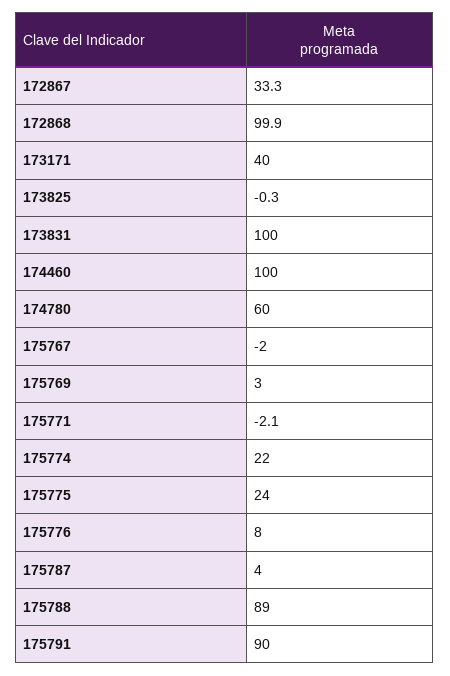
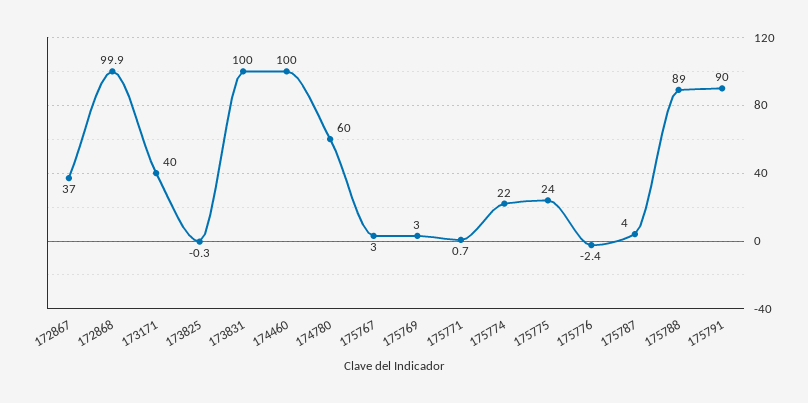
172867: 33.3 -> 37
175767: -2 -> 3
175771: -2.1 -> 0.7
175776: 8 -> -2.4

